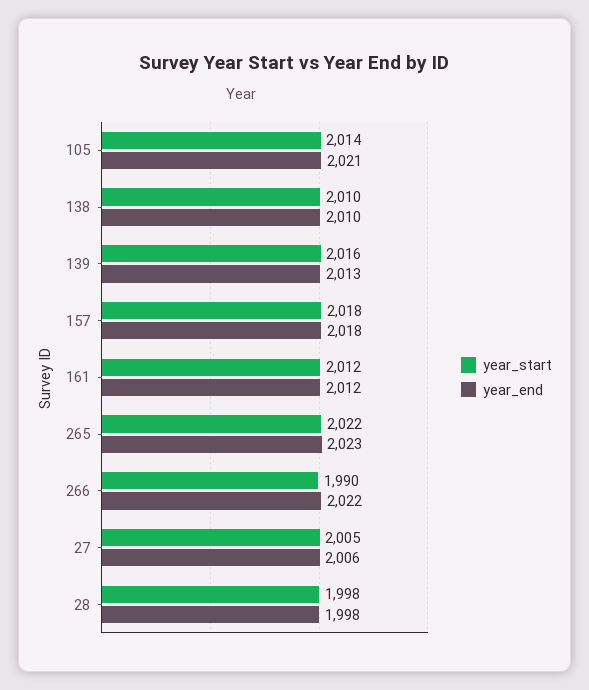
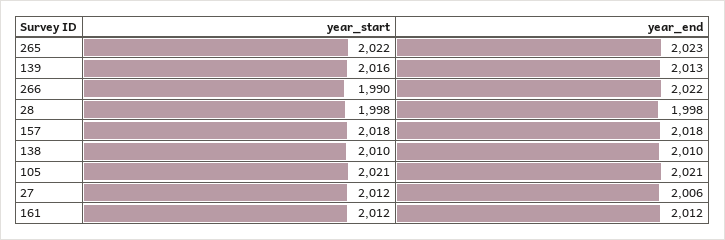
year_start, 105: 2014 -> 2021
year_start, 27: 2005 -> 2012

